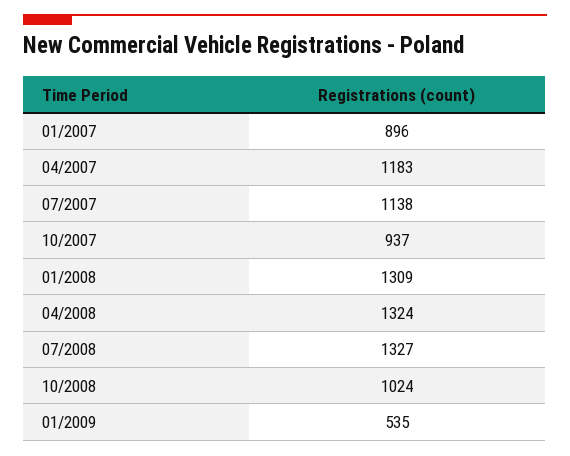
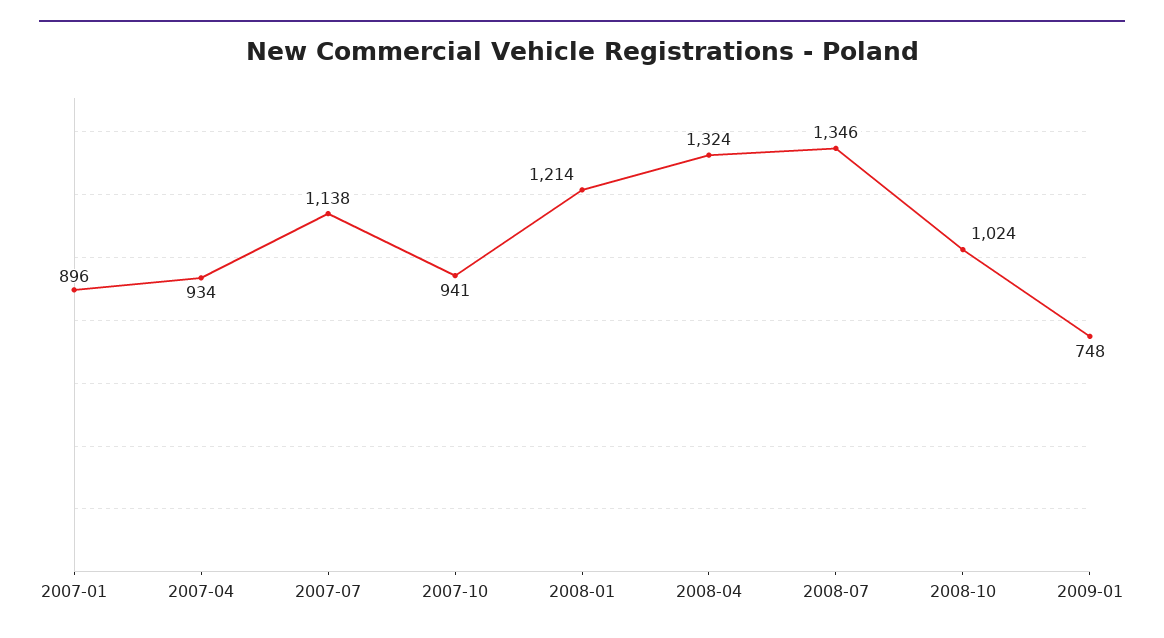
04/2007: 1183 -> 934
10/2007: 937 -> 941
01/2008: 1309 -> 1214
07/2008: 1327 -> 1346
01/2009: 535 -> 748

